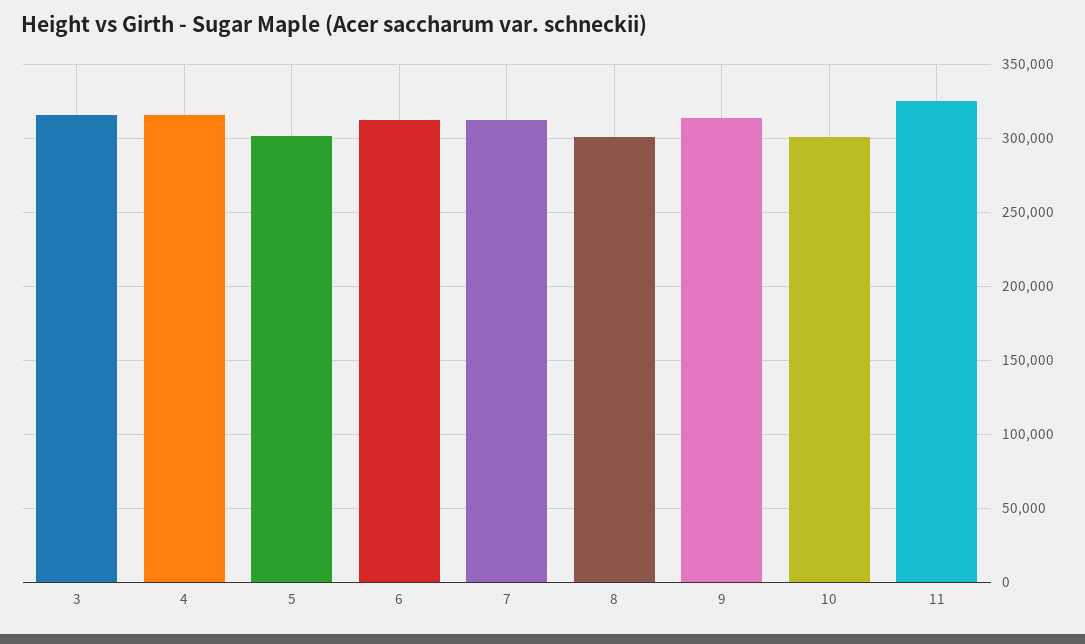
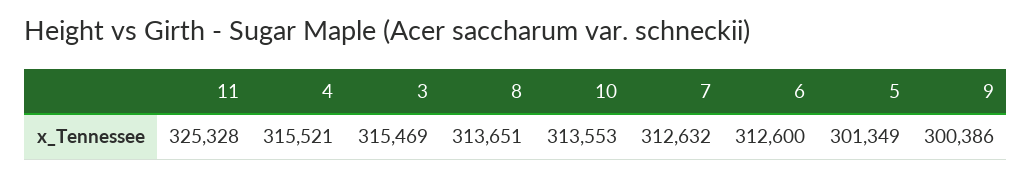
8: 300000 -> 313651
9: 315000 -> 300386
10: 300000 -> 313553

